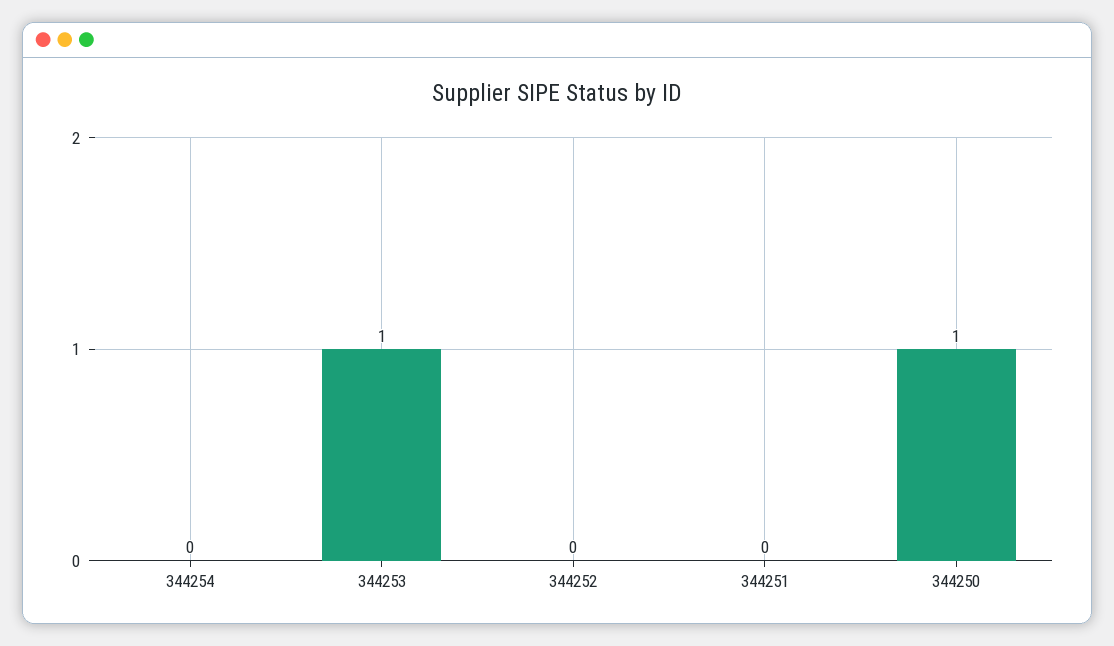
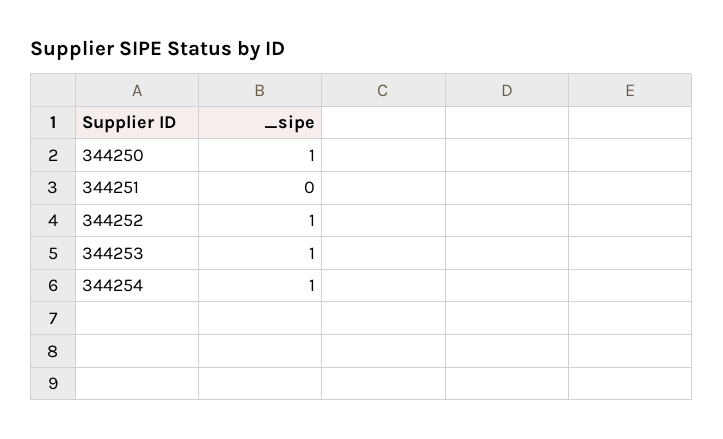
344254: 0 -> 1
344252: 0 -> 1

